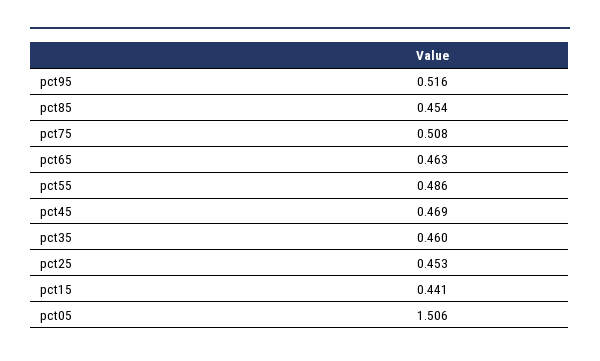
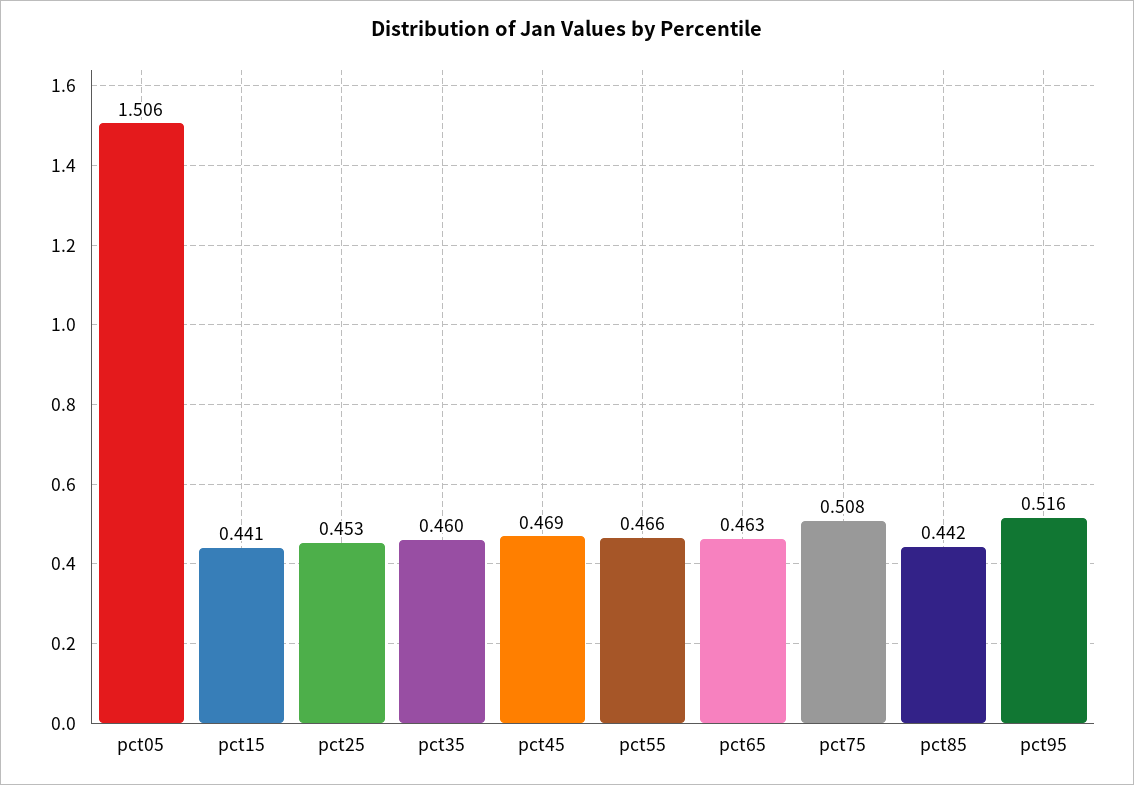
pct85: 0.454 -> 0.442
pct55: 0.486 -> 0.466

